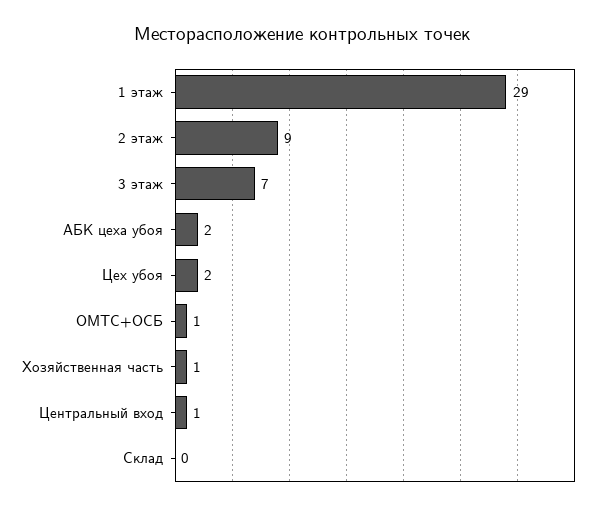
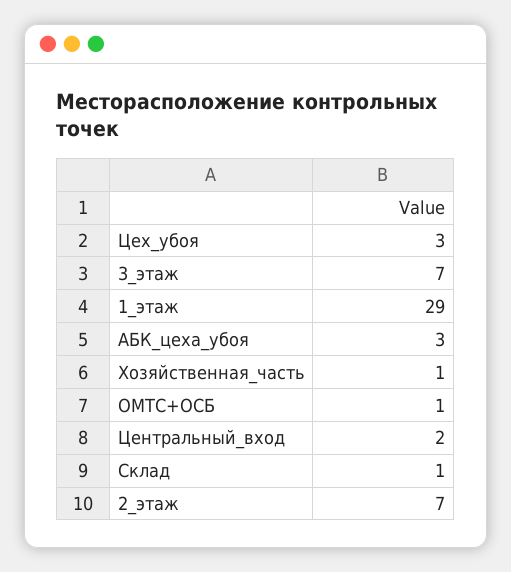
2 этаж: 9 -> 7
АБК цеха убоя: 2 -> 3
Цех убоя: 2 -> 3
Центральный вход: 1 -> 2
Склад: 0 -> 1

